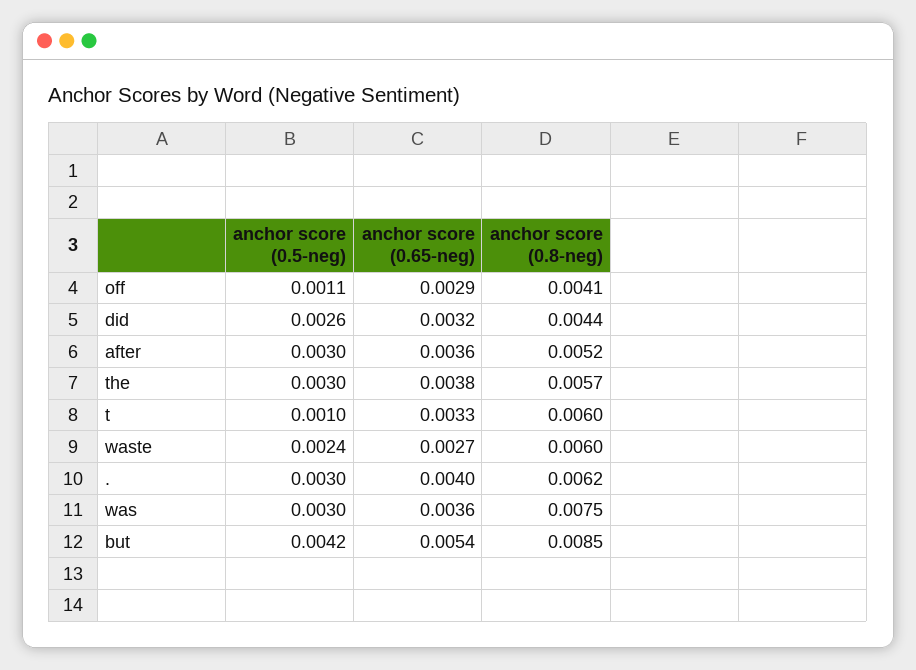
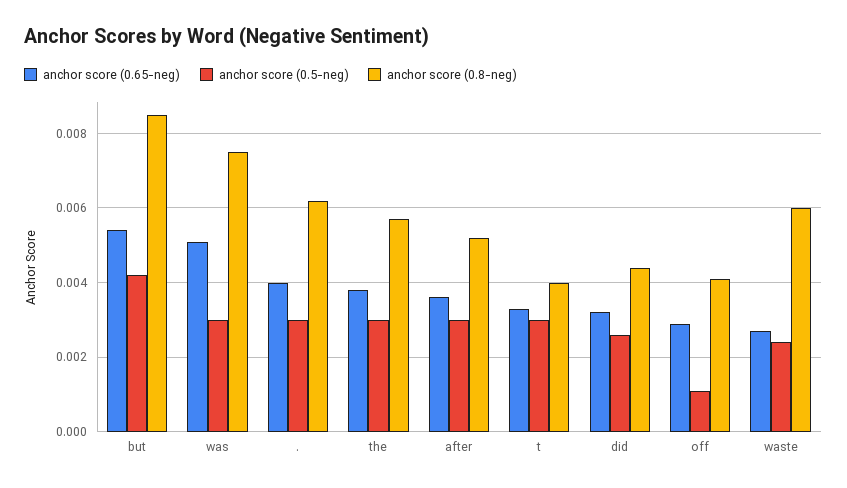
anchor score (0.5-neg), t: 0.001 -> 0.003
anchor score (0.8-neg), t: 0.006 -> 0.004
anchor score (0.65-neg), was: 0.0036 -> 0.005

